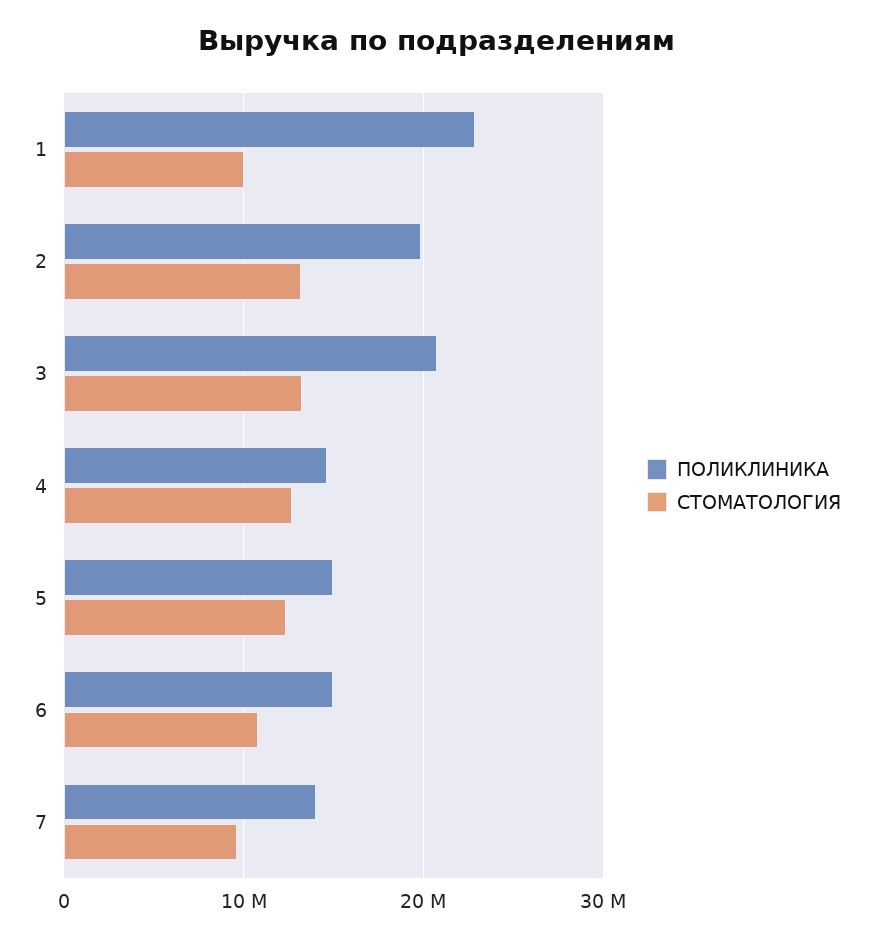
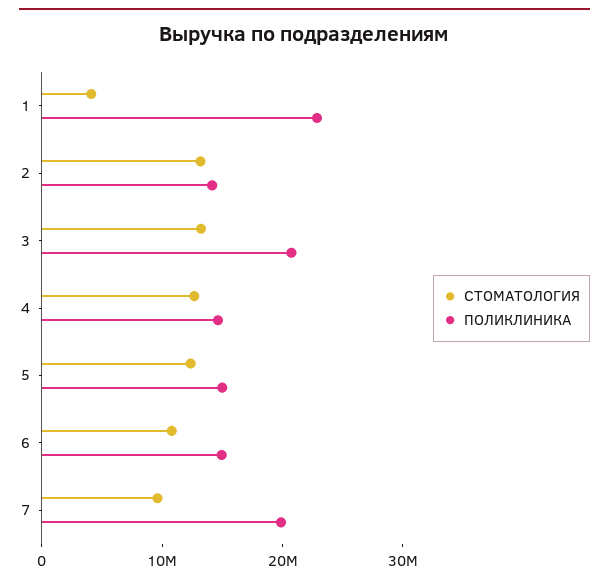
СТОМАТОЛОГИЯ, 1: 10000000 -> 4000000
ПОЛИКЛИНИКА, 2: 20000000 -> 14000000
ПОЛИКЛИНИКА, 7: 14000000 -> 20000000

